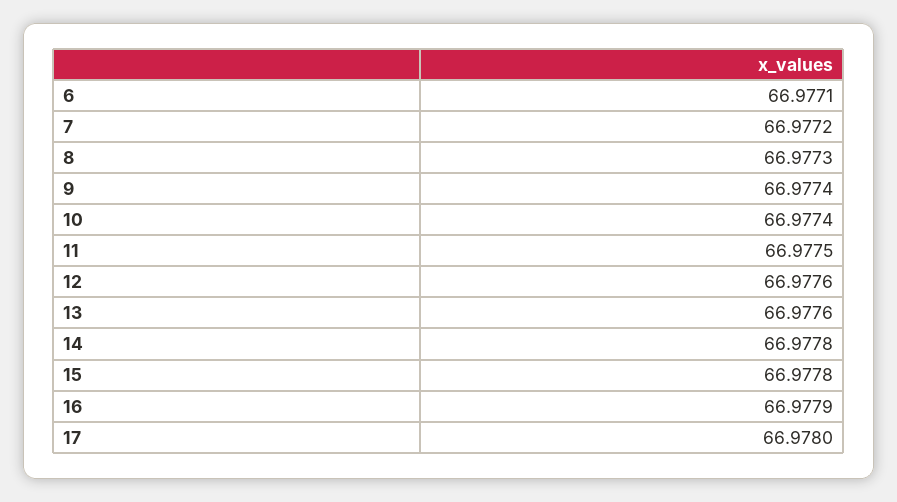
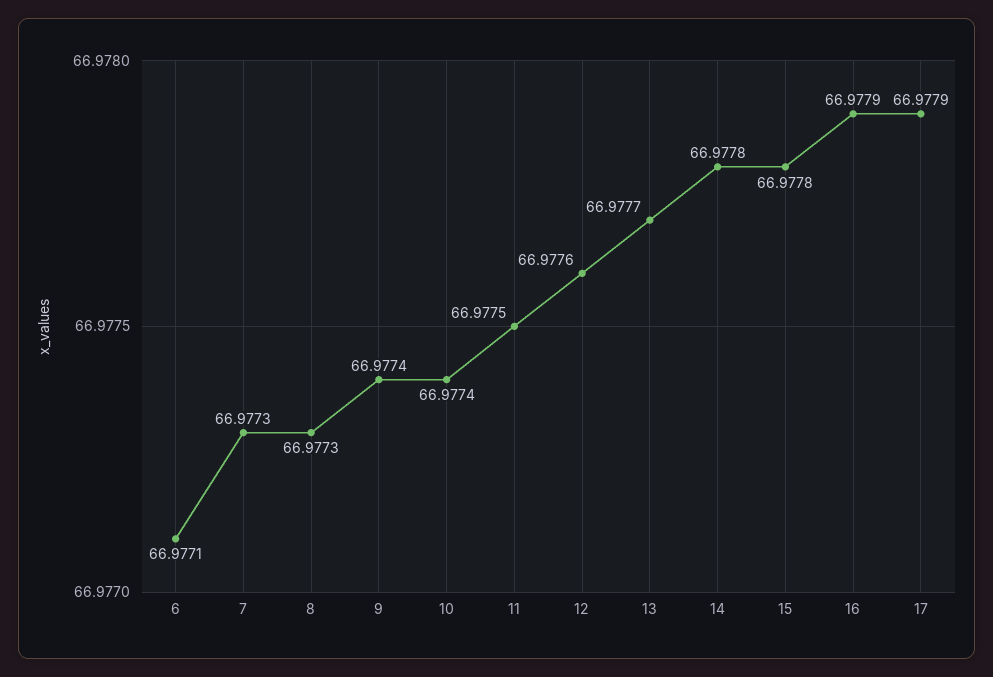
7: 66.9772 -> 66.9773
13: 66.9776 -> 66.9777
17: 66.978 -> 66.9779

